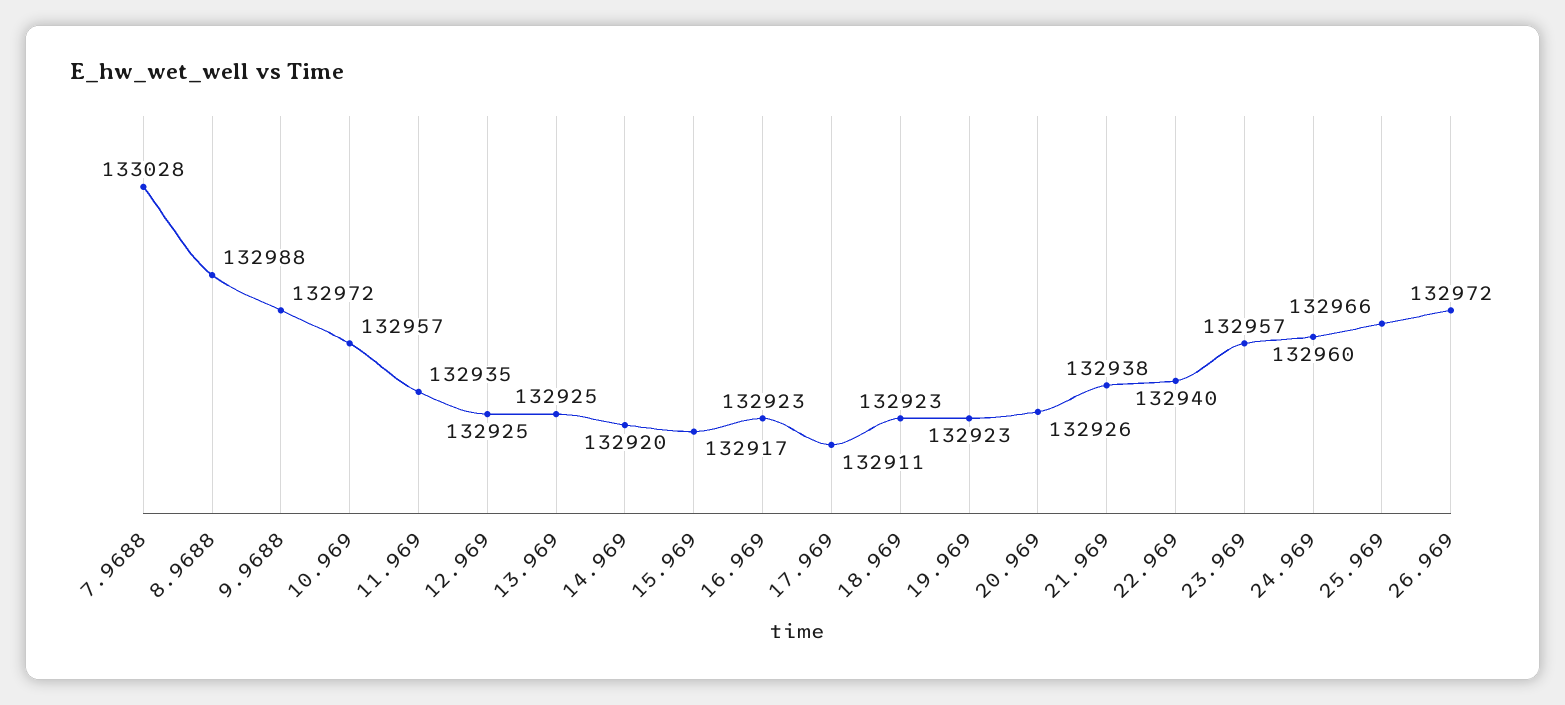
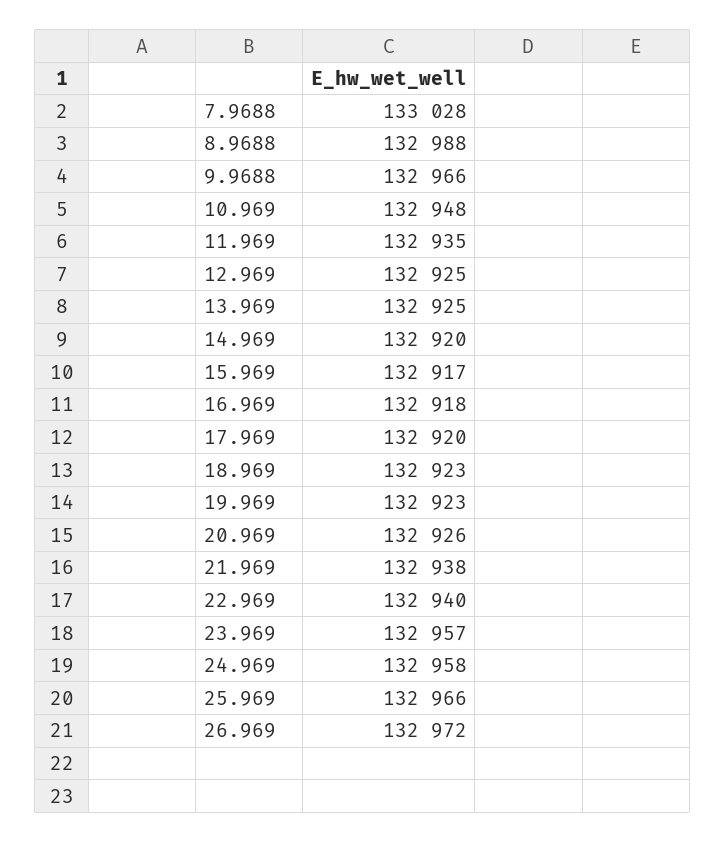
9.9688: 132972 -> 132966
10.969: 132957 -> 132948
16.969: 132923 -> 132918
17.969: 132911 -> 132920
24.969: 132960 -> 132958

